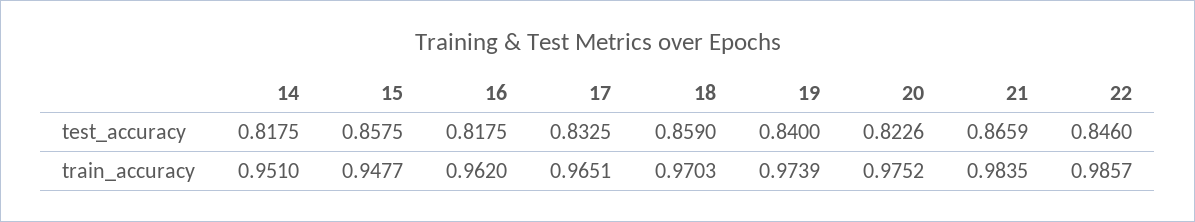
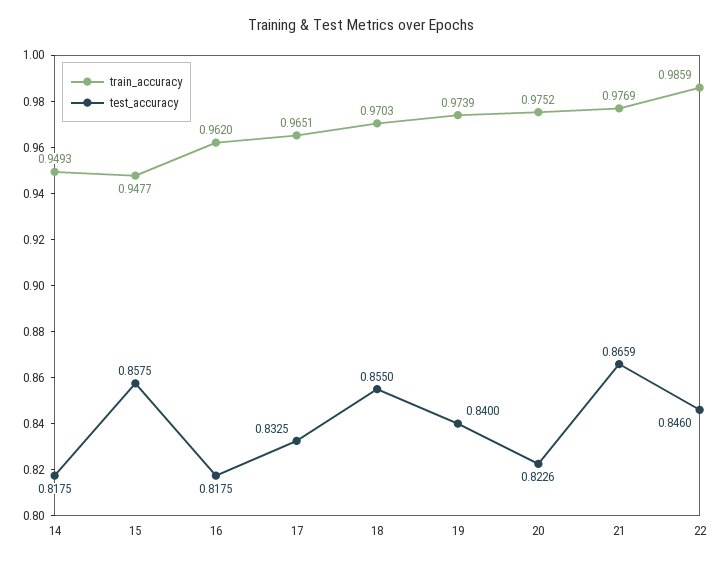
test_accuracy, 18: 0.859 -> 0.855
train_accuracy, 14: 0.951 -> 0.9493
train_accuracy, 21: 0.9835 -> 0.9769
train_accuracy, 22: 0.9857 -> 0.9859

